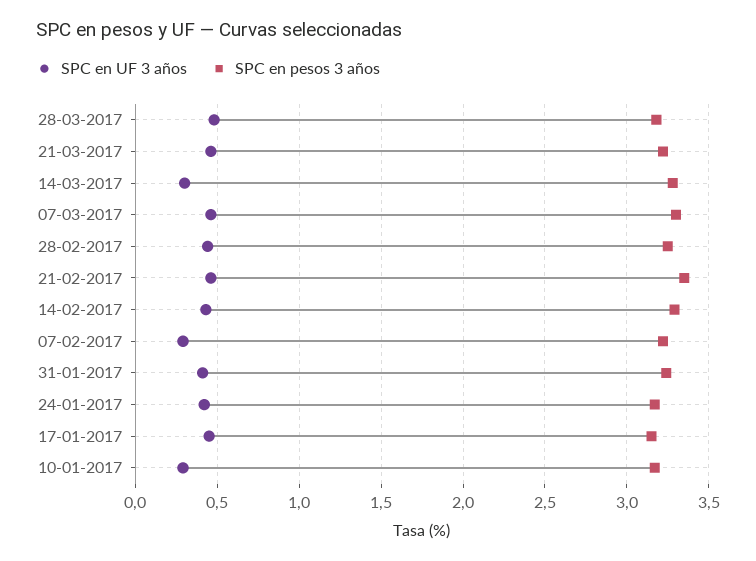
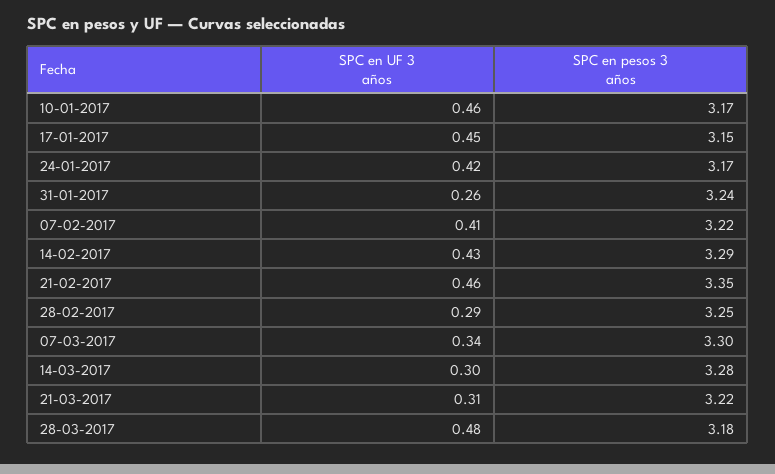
SPC en UF 3 años, 21-03-2017: 0.45 -> 0.31
SPC en UF 3 años, 07-03-2017: 0.45 -> 0.34
SPC en UF 3 años, 28-02-2017: 0.45 -> 0.29
SPC en UF 3 años, 07-02-2017: 0.3 -> 0.41
SPC en UF 3 años, 31-01-2017: 0.4 -> 0.26
SPC en UF 3 años, 10-01-2017: 0.3 -> 0.46

